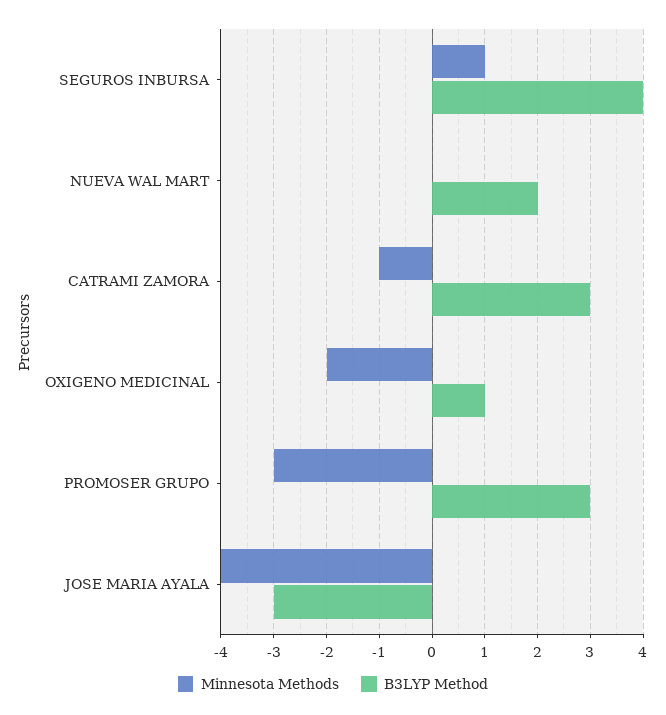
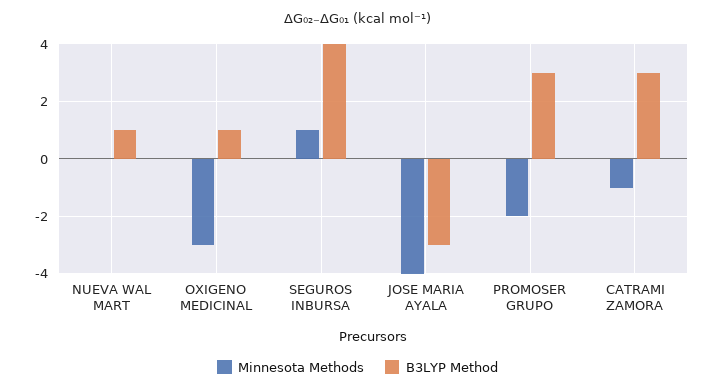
B3LYP Method, NUEVA WAL MART: 2 -> 1
Minnesota Methods, OXIGENO MEDICINAL: -2 -> -3
Minnesota Methods, PROMOSER GRUPO: -3 -> -2

